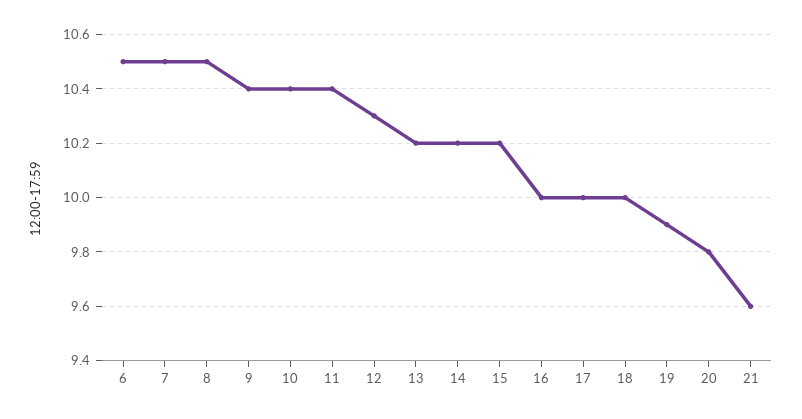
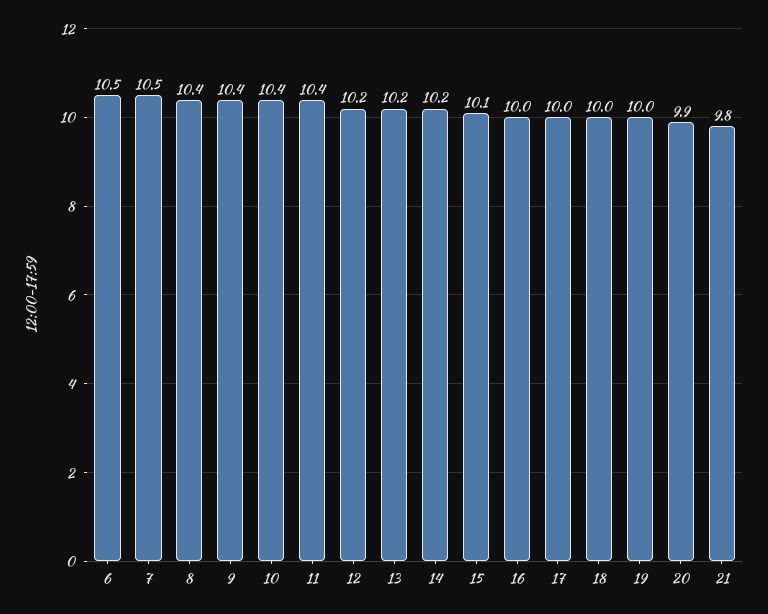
8: 10.5 -> 10.4
12: 10.3 -> 10.2
15: 10.2 -> 10.1
19: 9.9 -> 10
20: 9.8 -> 9.9
21: 9.6 -> 9.8

